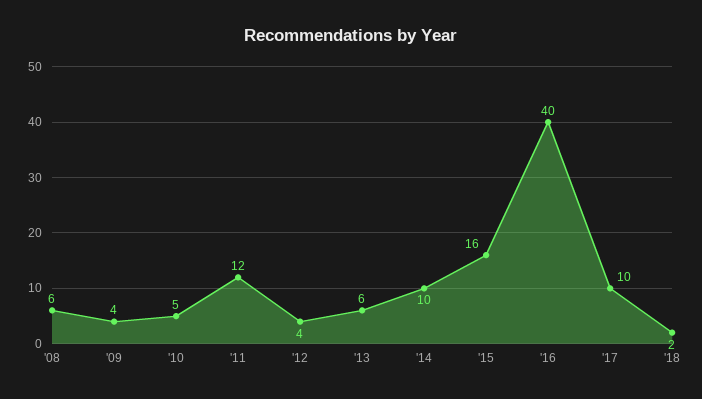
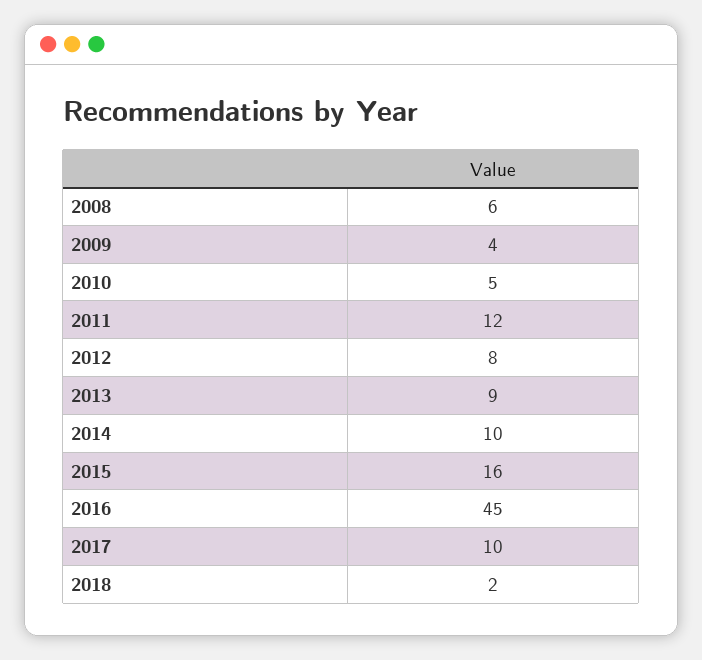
'12: 4 -> 8
'13: 6 -> 9
'16: 40 -> 45

